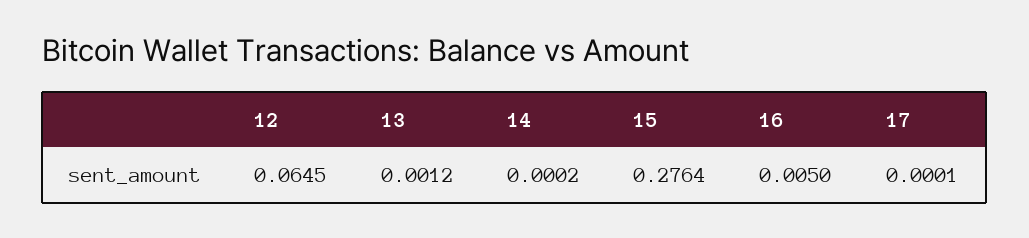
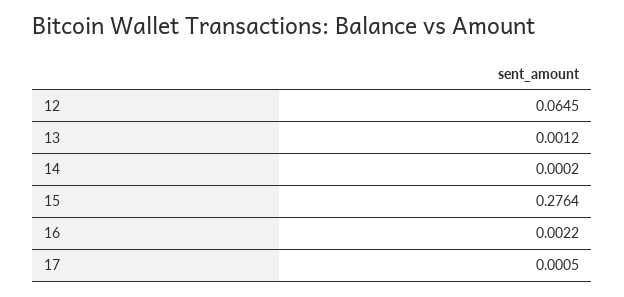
16: 0.005 -> 0.0022
17: 0.0001 -> 0.0005

